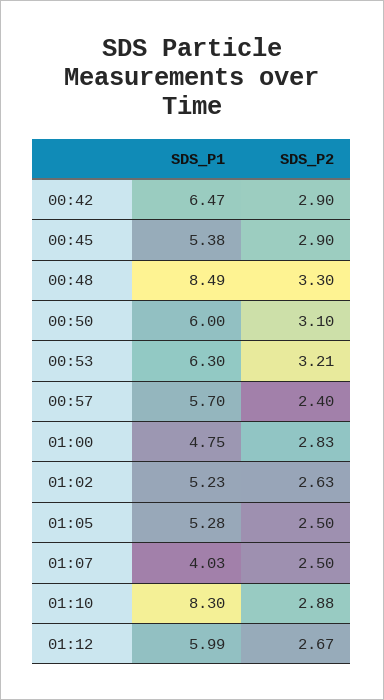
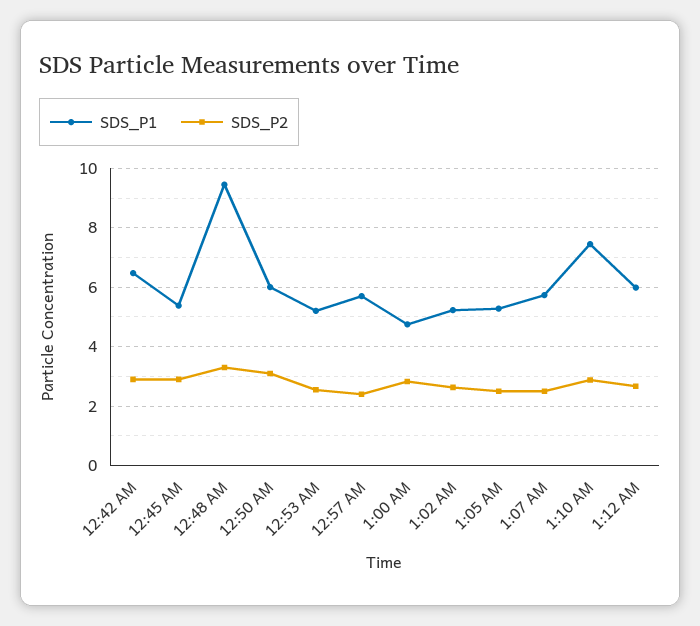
SDS_P1, 00:48: 8.49 -> 9.5
SDS_P1, 00:53: 6.3 -> 5.25
SDS_P2, 00:53: 3.21 -> 2.5
SDS_P1, 01:07: 4.03 -> 5.75
SDS_P1, 01:10: 8.3 -> 7.5

